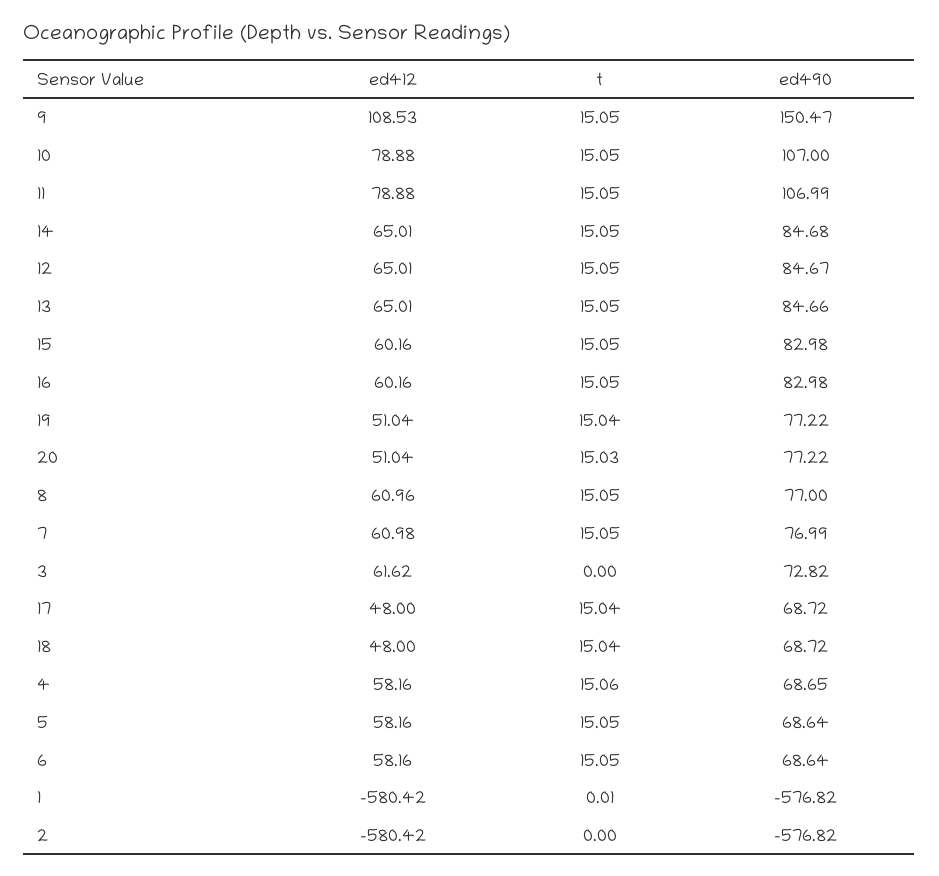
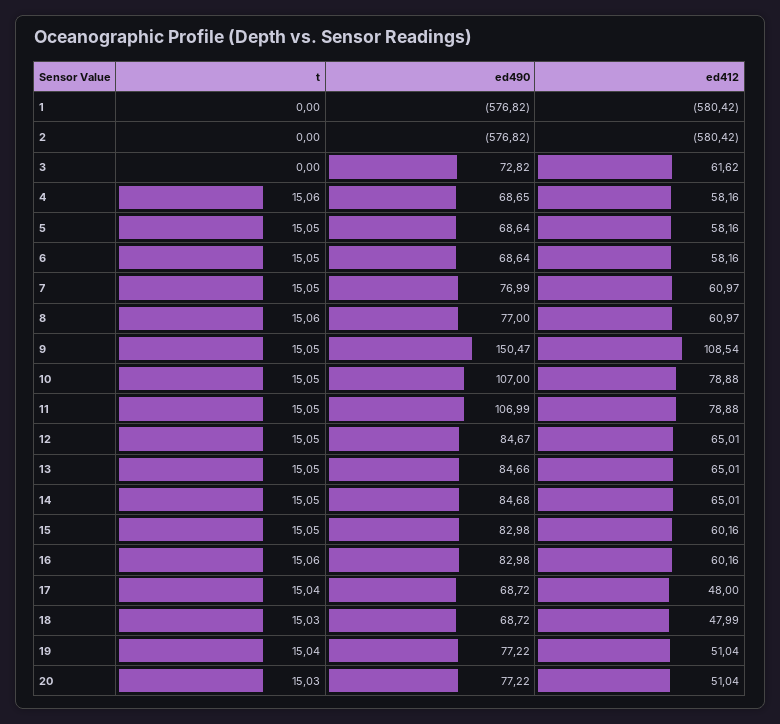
ed412, 9: 108.53 -> 108.54
t, 16: 15.05 -> 15.06
ed412, 8: 60.96 -> 60.97
t, 8: 15.05 -> 15.06
ed412, 7: 60.98 -> 60.97
ed412, 18: 48 -> 47.99
t, 18: 15.04 -> 15.03
t, 1: 0.01 -> 0

